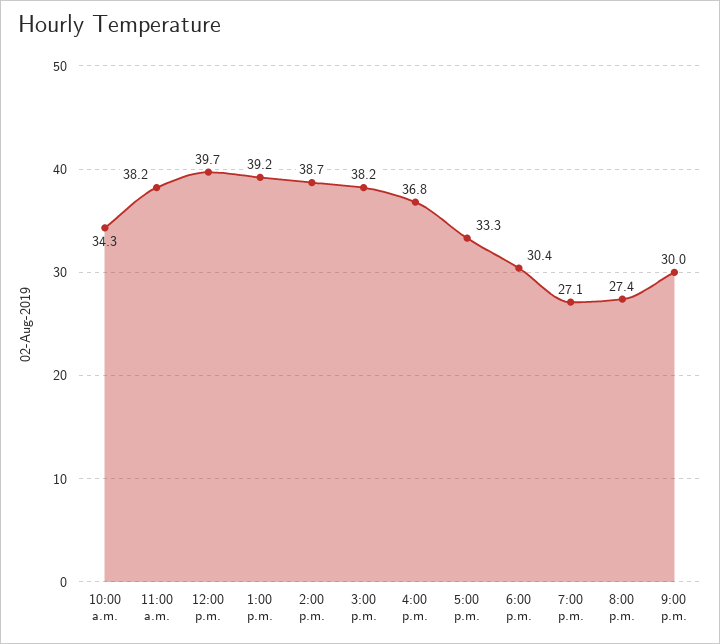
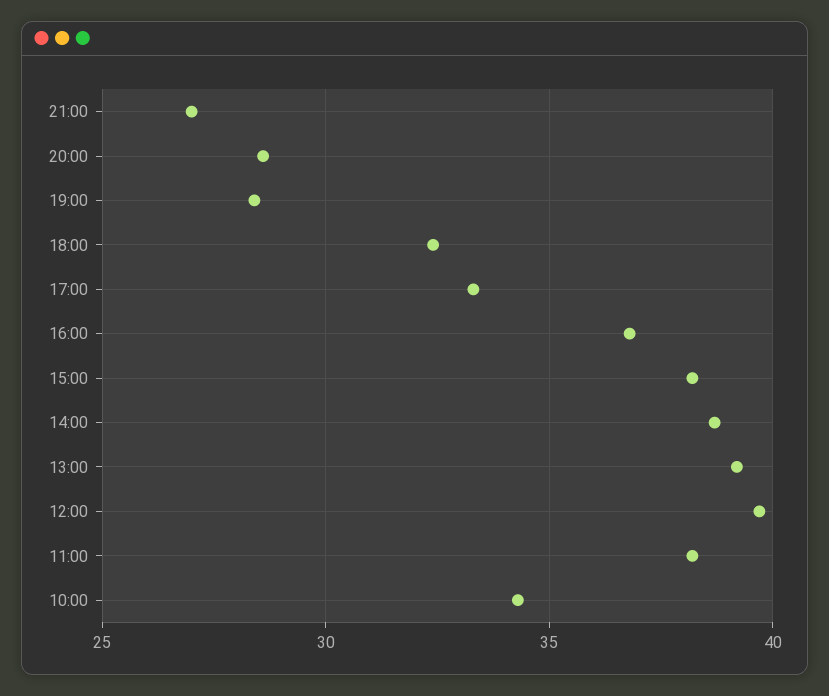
6:00 p.m.: 30.4 -> 32.5
7:00 p.m.: 27.1 -> 28.5
8:00 p.m.: 27.4 -> 28.5
9:00 p.m.: 30 -> 27

